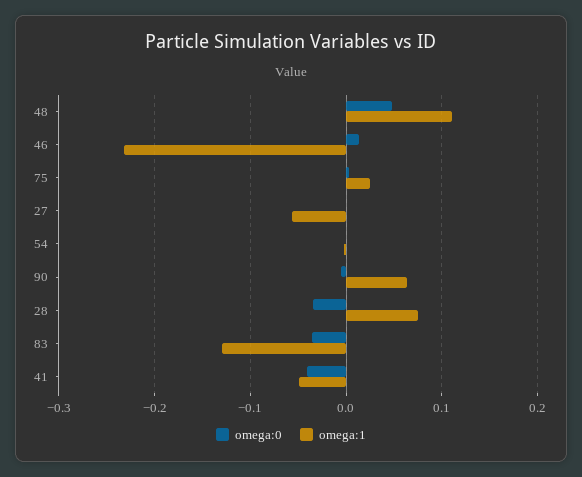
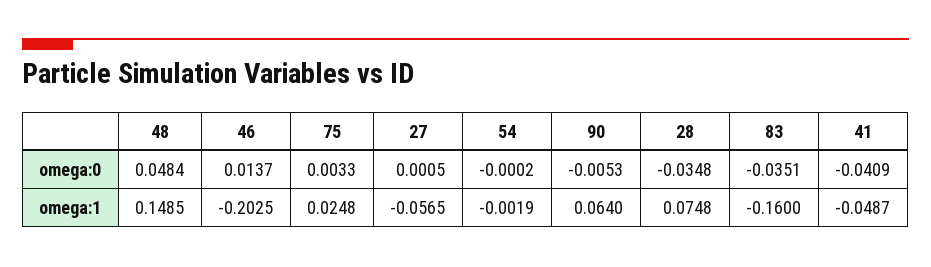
omega:1, 48: 0.11 -> 0.1485
omega:1, 46: -0.23 -> -0.2025
omega:1, 83: -0.13 -> -0.16

